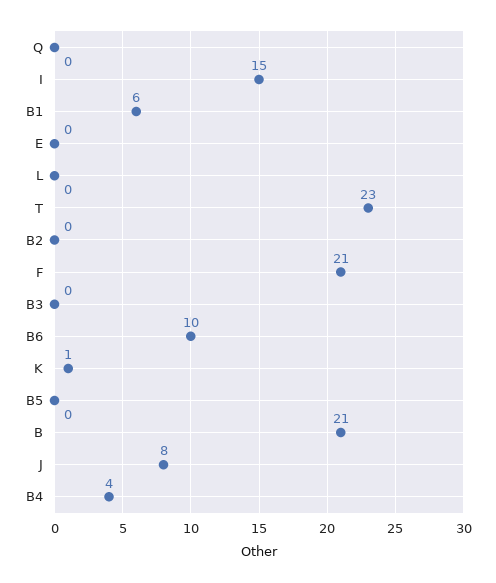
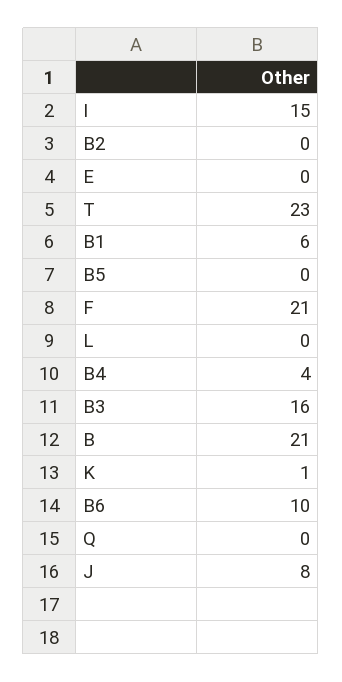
B3: 0 -> 16

